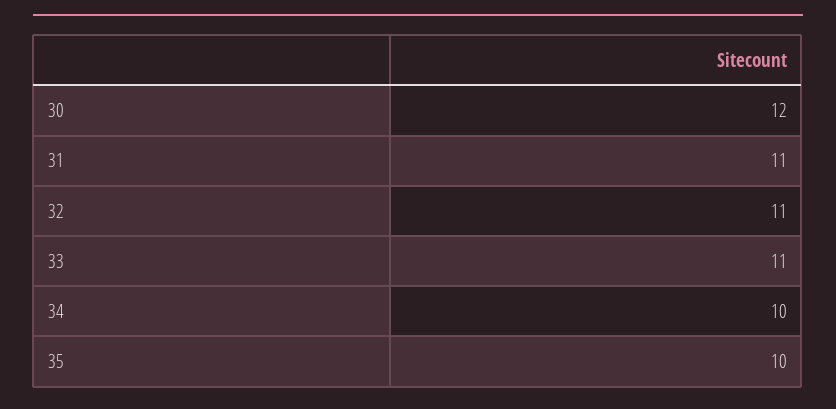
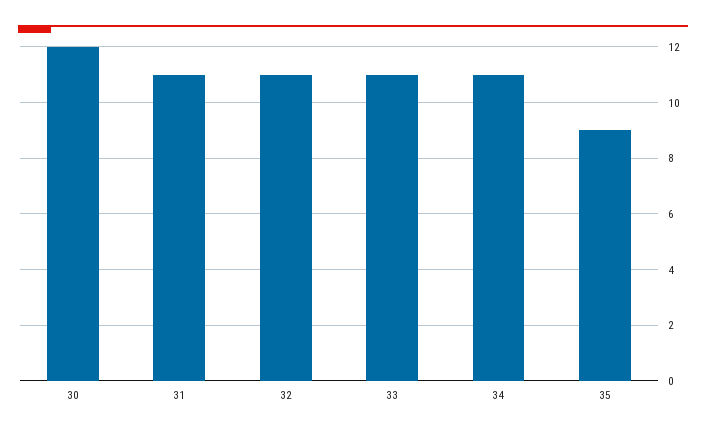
34: 10 -> 11
35: 10 -> 9

